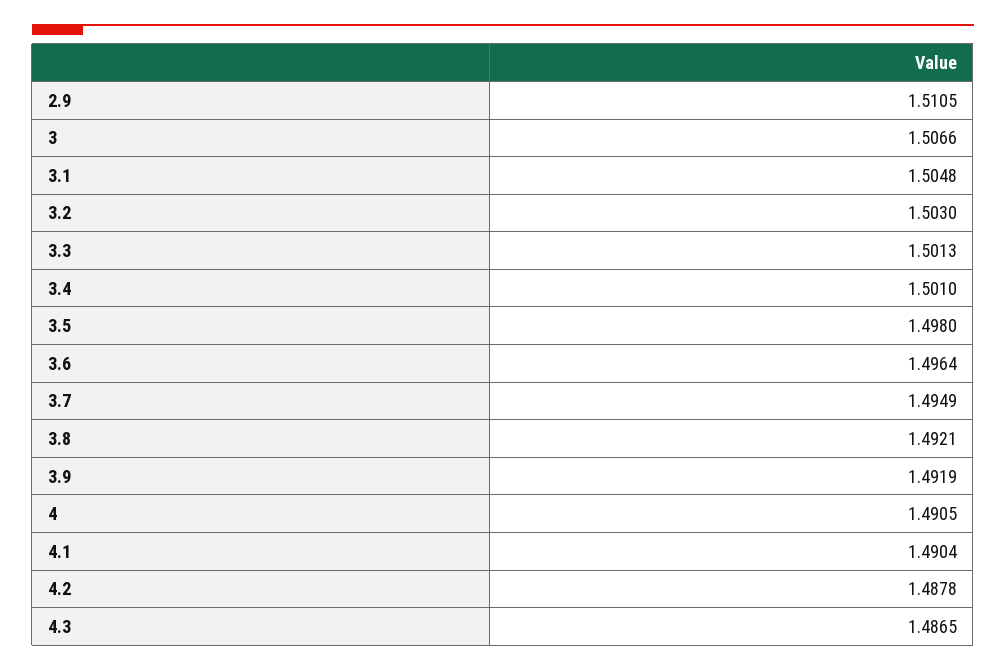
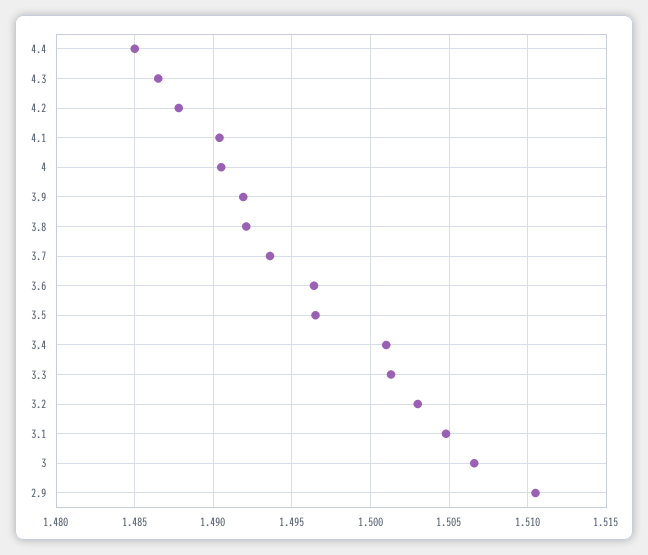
3.5: 1.498 -> 1.4965
3.7: 1.4949 -> 1.4935
4.4: none -> 1.485

